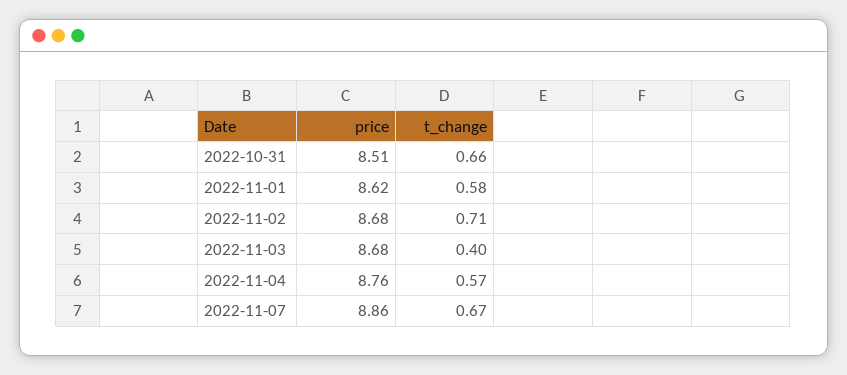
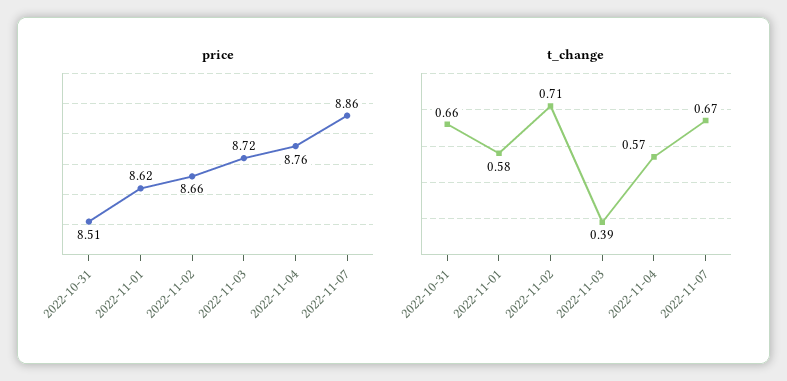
price, 2022-11-02: 8.68 -> 8.66
price, 2022-11-03: 8.68 -> 8.72
t_change, 2022-11-03: 0.4 -> 0.39

